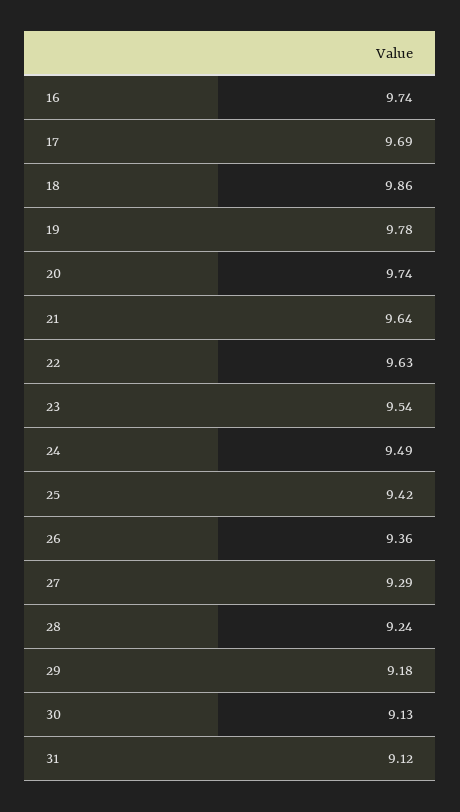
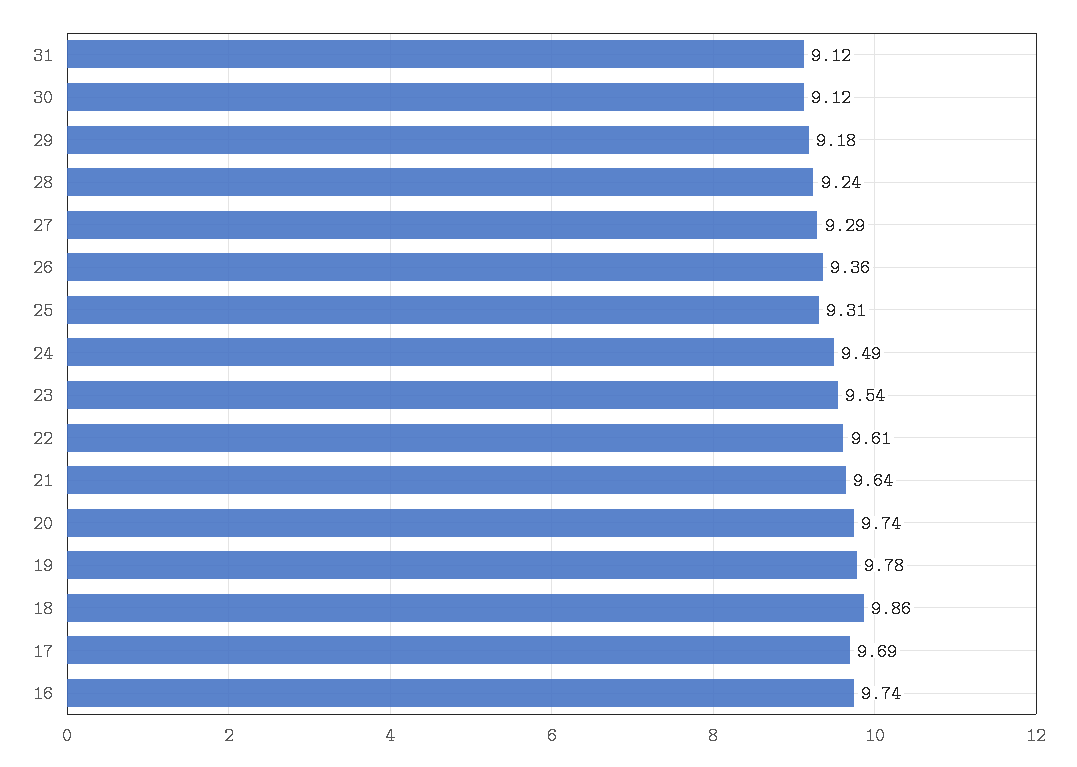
22: 9.63 -> 9.61
25: 9.42 -> 9.31
30: 9.13 -> 9.12

